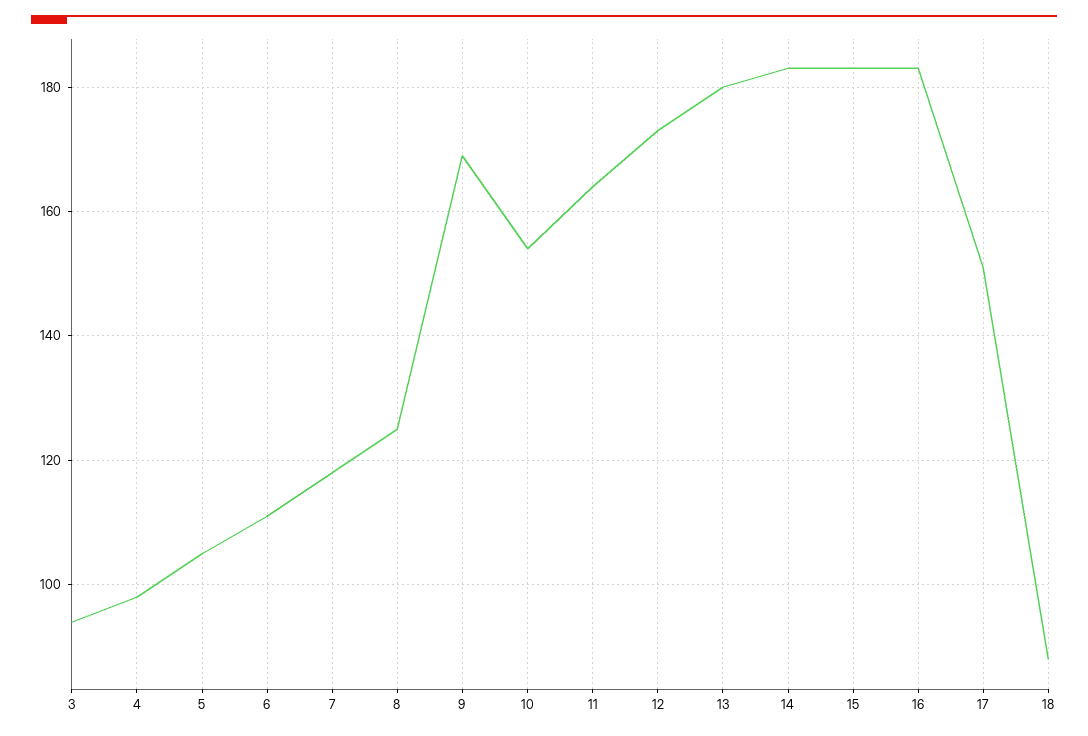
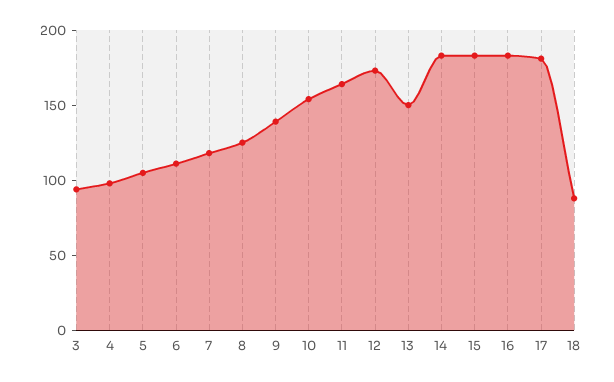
9: 170 -> 140
13: 180 -> 150
17: 150 -> 180

